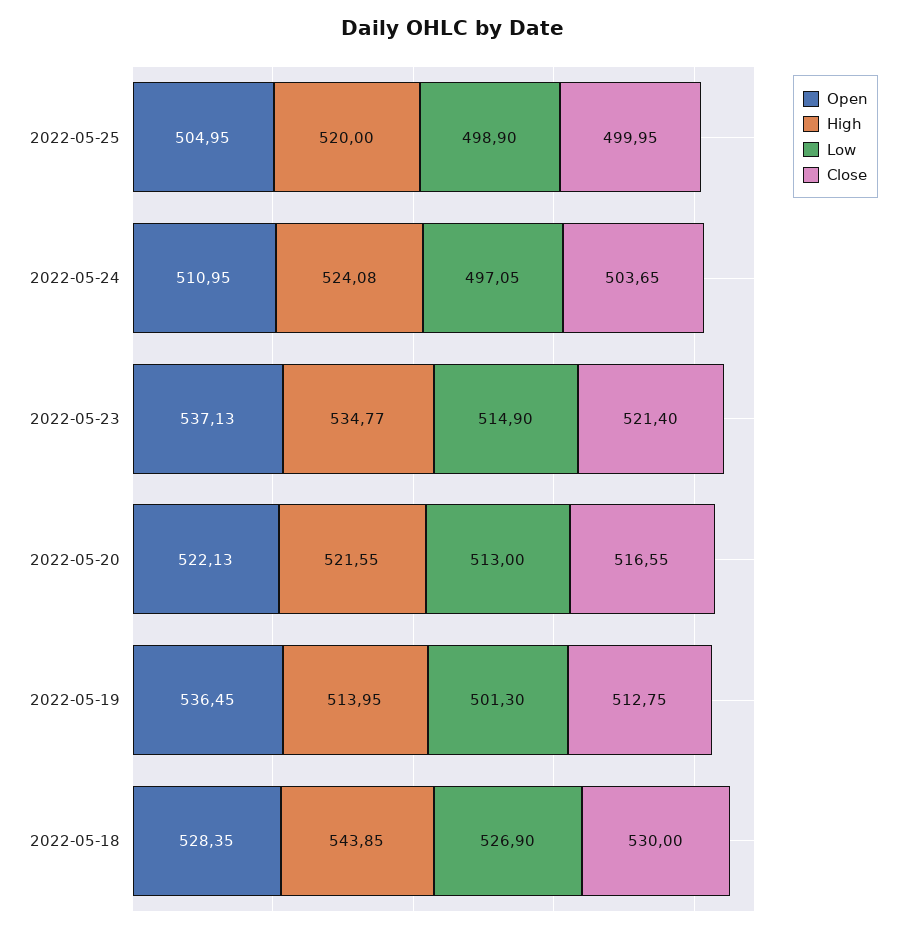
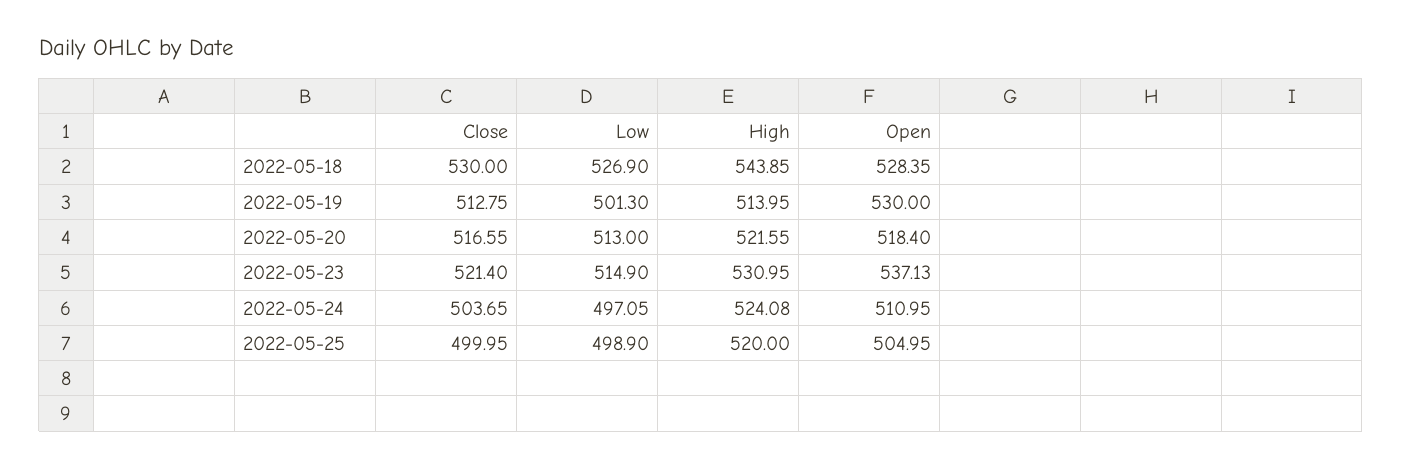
High, 2022-05-23: 534.77 -> 530.95
Open, 2022-05-20: 522.13 -> 518.4
Open, 2022-05-19: 536.45 -> 530

